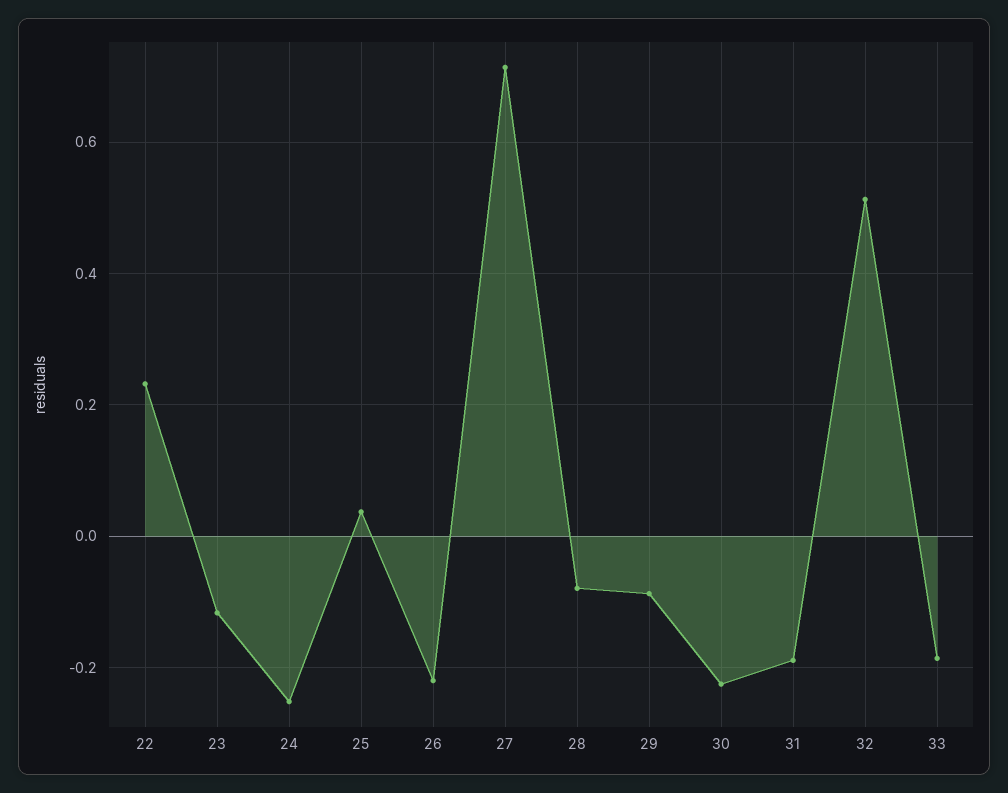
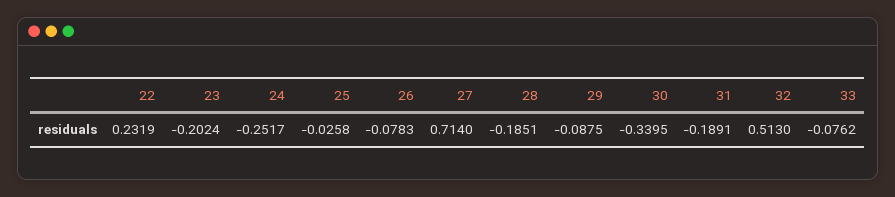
23: -0.12 -> -0.2024
25: 0.04 -> -0.0258
26: -0.22 -> -0.0783
28: -0.08 -> -0.1851
30: -0.22 -> -0.3395
33: -0.18 -> -0.0762

